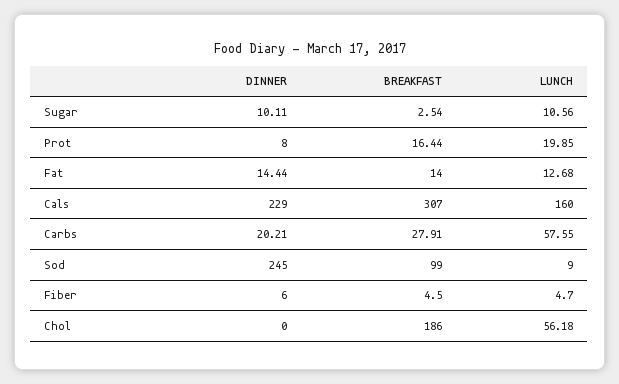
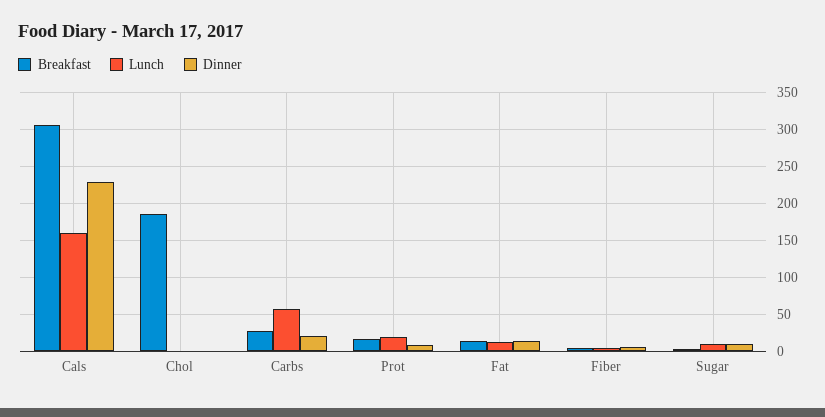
DINNER, Sod: 245 -> none
BREAKFAST, Sod: 99 -> none
LUNCH, Sod: 9 -> none
LUNCH, Chol: 56.18 -> 0

